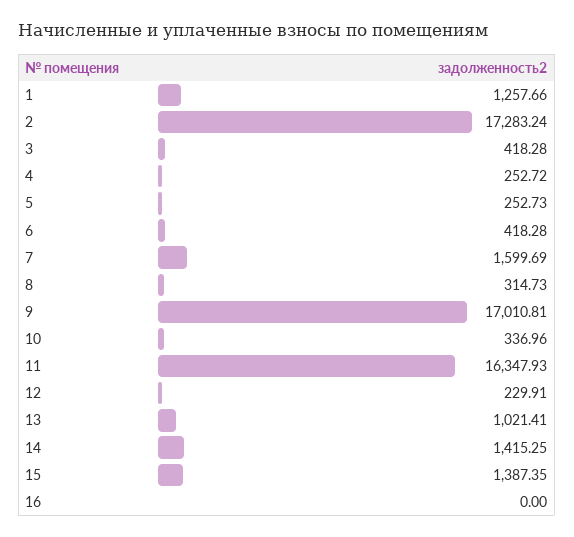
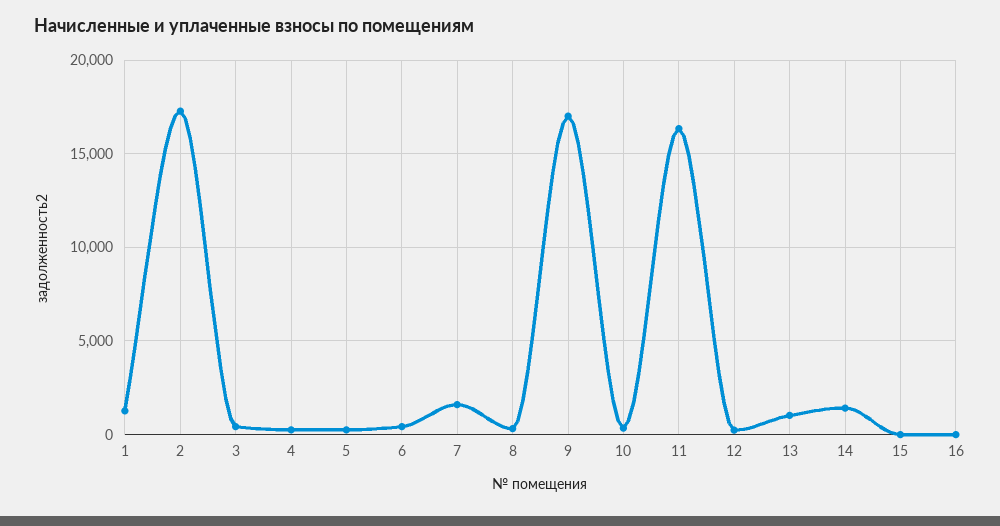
15: 1387.35 -> 0

